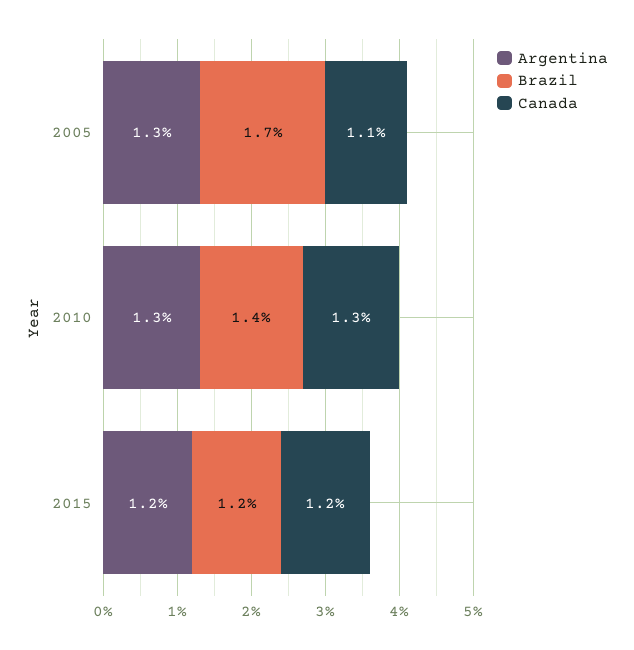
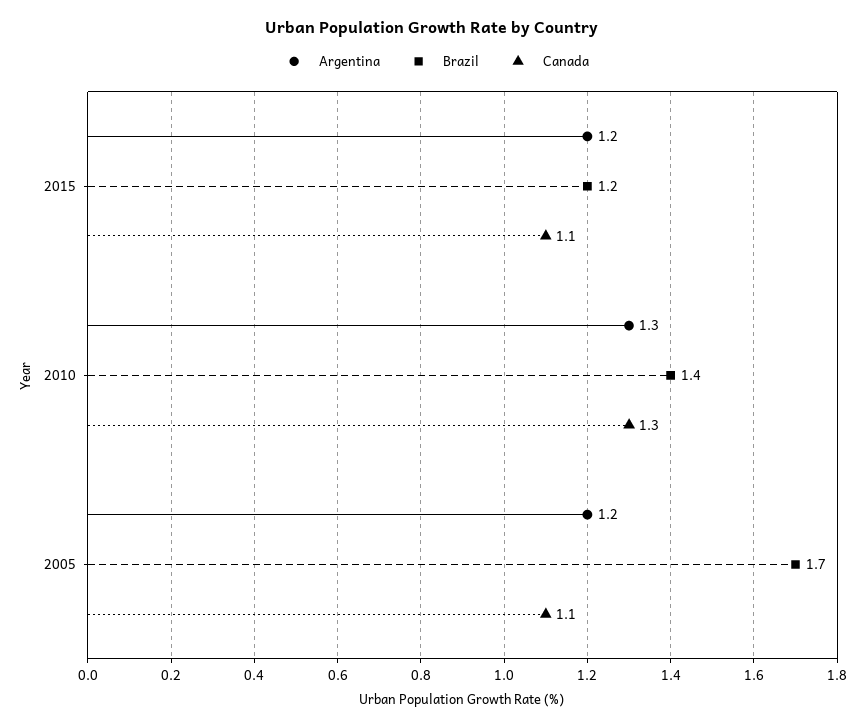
Argentina, 2005: 1.3 -> 1.2
Canada, 2015: 1.2 -> 1.1

